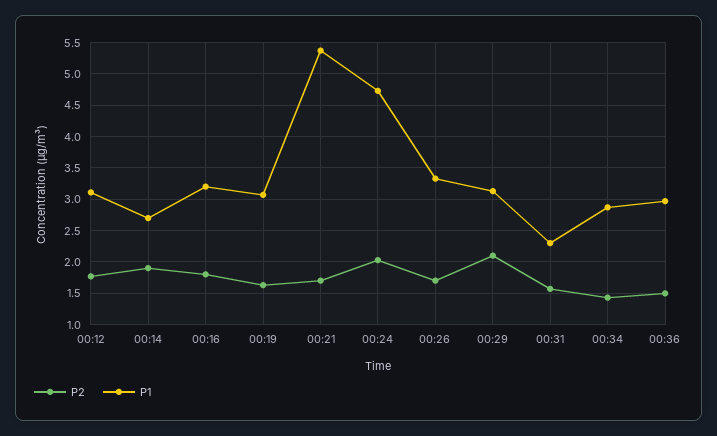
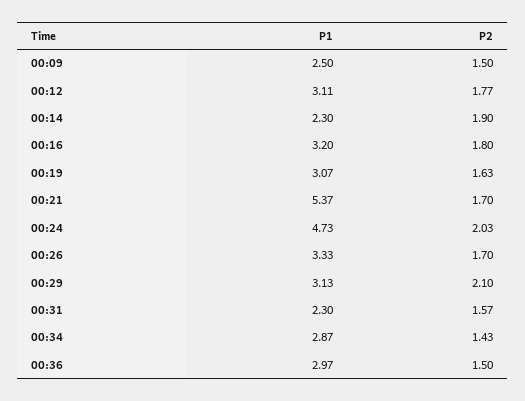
P1, 00:14: 2.7 -> 2.3
P1, 00:09: none -> 2.5
P2, 00:09: none -> 1.5

